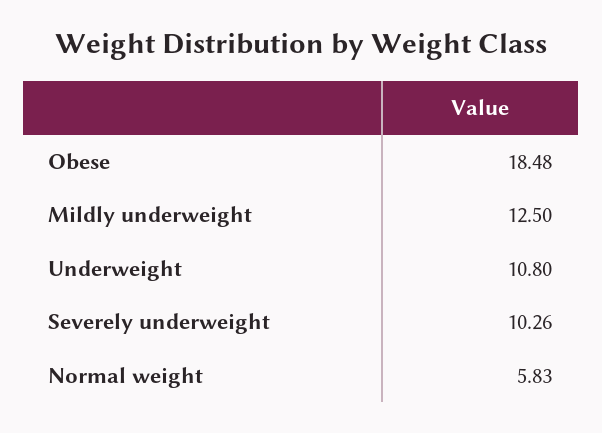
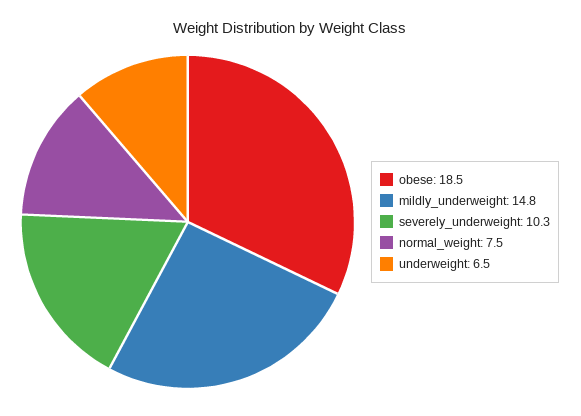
Mildly underweight: 12.5 -> 14.8
Underweight: 10.8 -> 6.5
Normal weight: 5.83 -> 7.5

